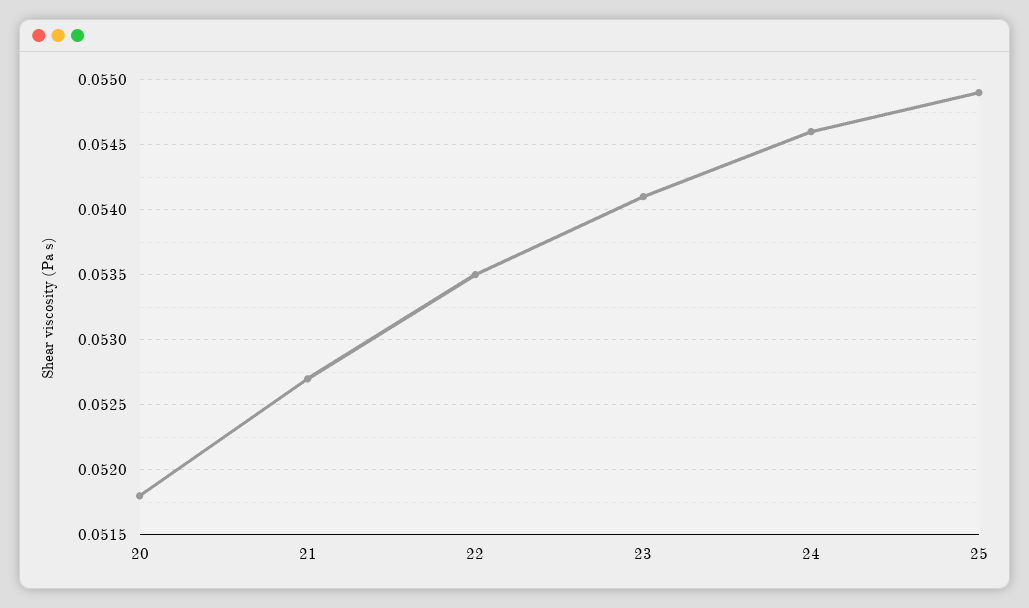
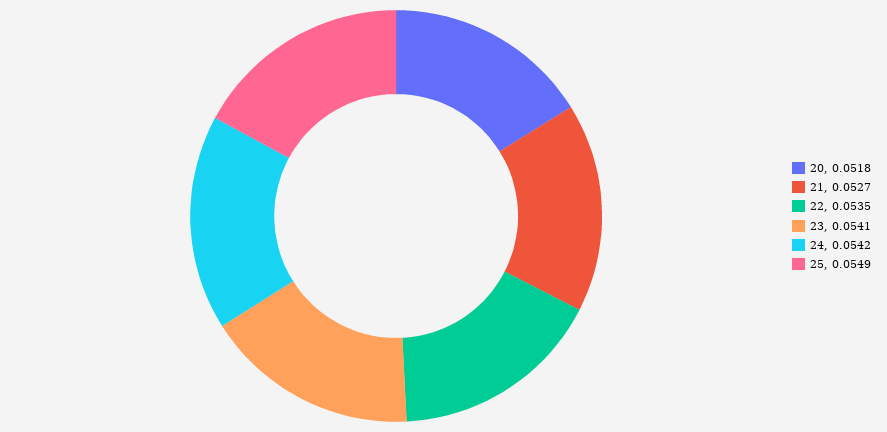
24: 0.0546 -> 0.0542

